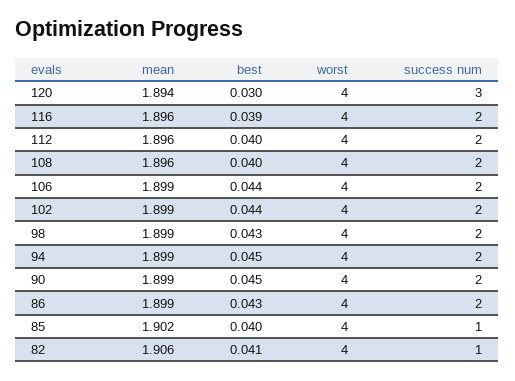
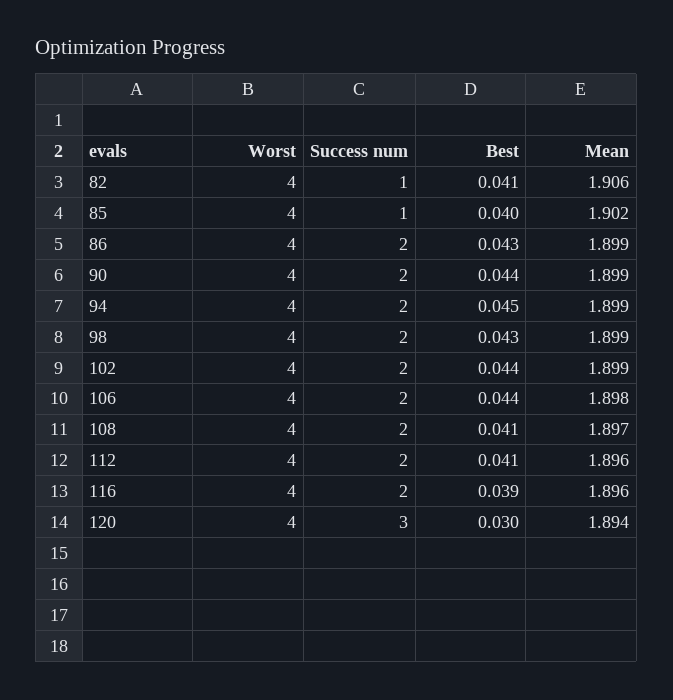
best, 112: 0.04 -> 0.041
mean, 108: 1.896 -> 1.897
best, 108: 0.04 -> 0.041
mean, 106: 1.899 -> 1.898
best, 90: 0.045 -> 0.044

